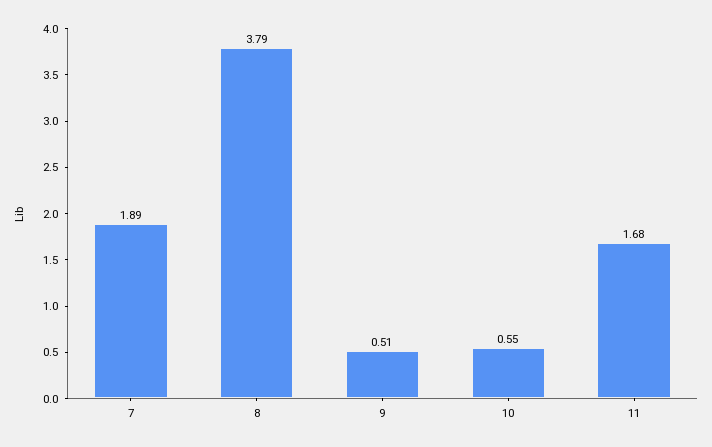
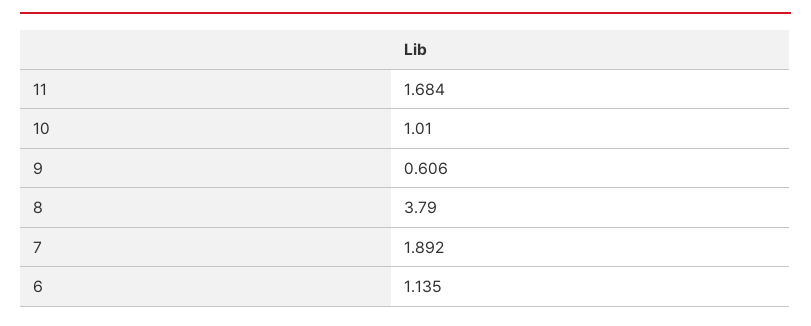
9: 0.51 -> 0.606
10: 0.55 -> 1.01
6: none -> 1.135

